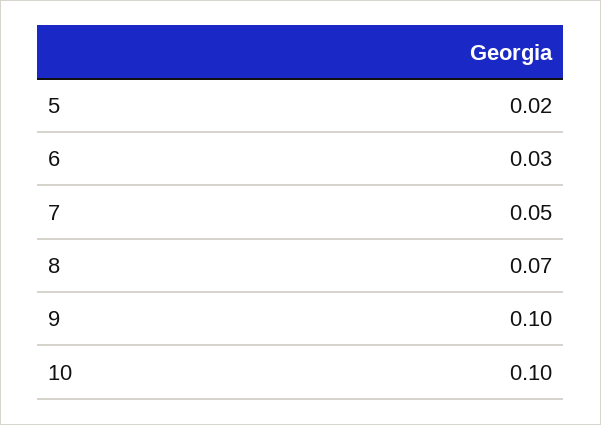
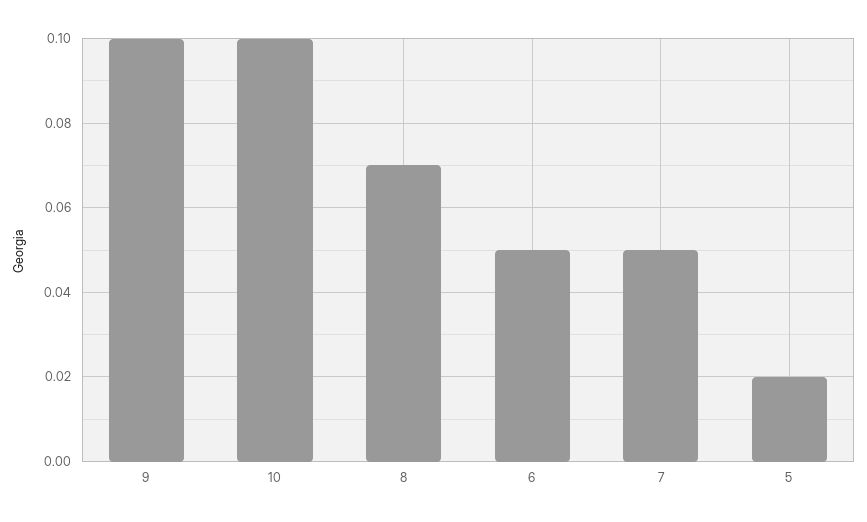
6: 0.03 -> 0.05

